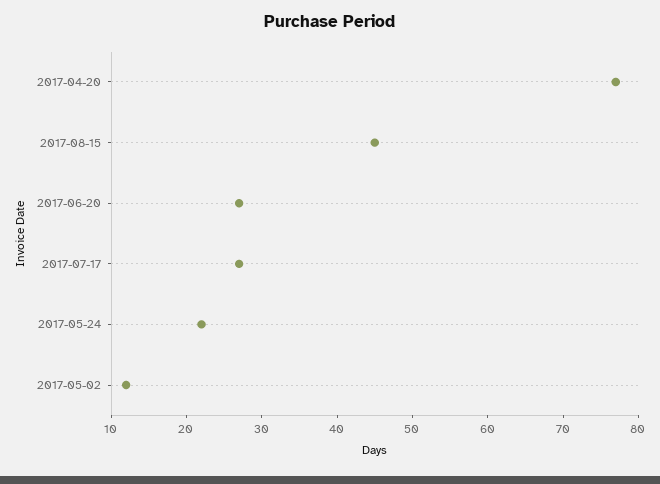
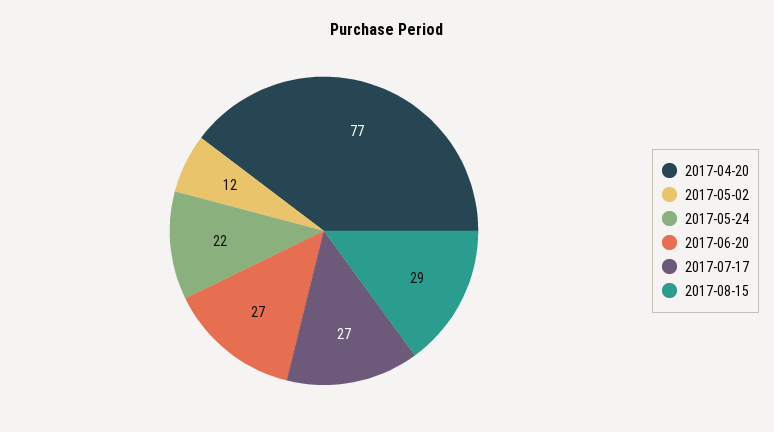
2017-08-15: 45 -> 29

